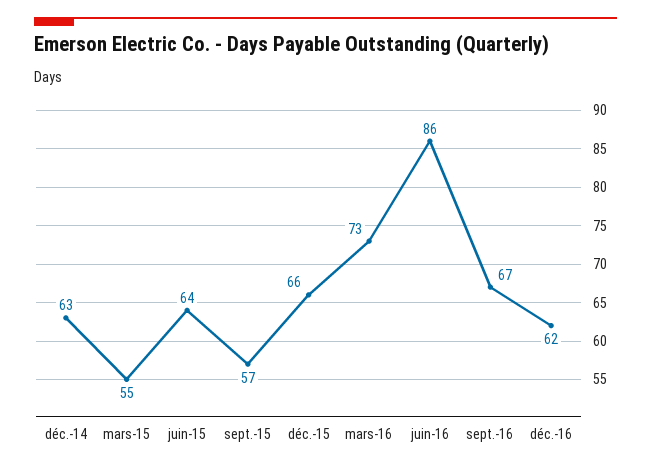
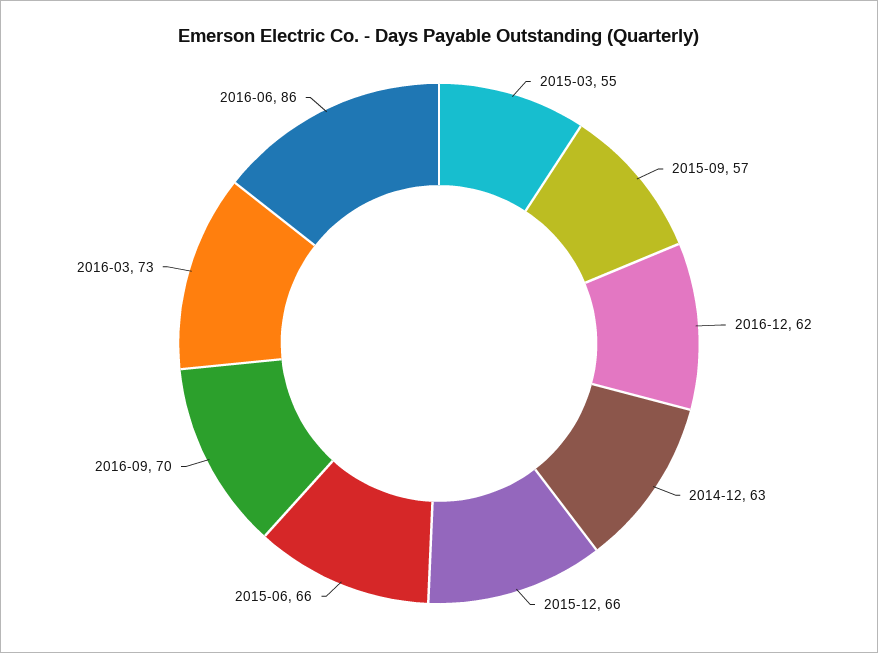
juin-15: 64 -> 66
sept.-16: 67 -> 70

